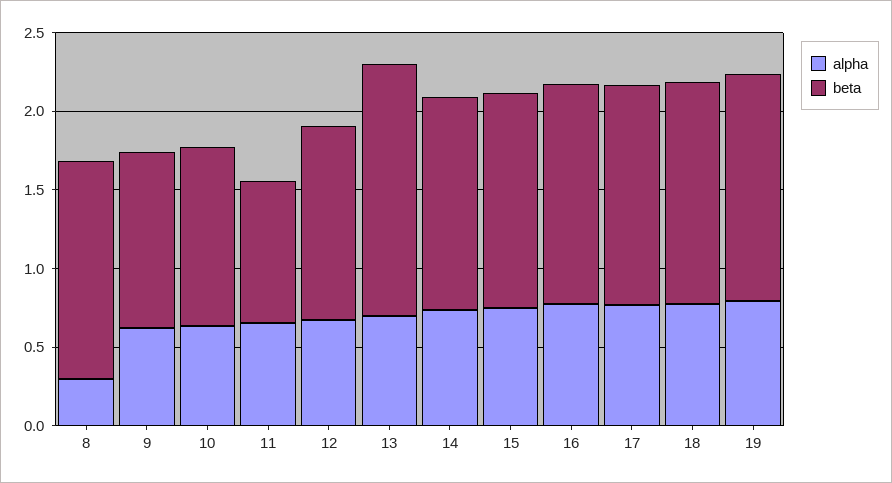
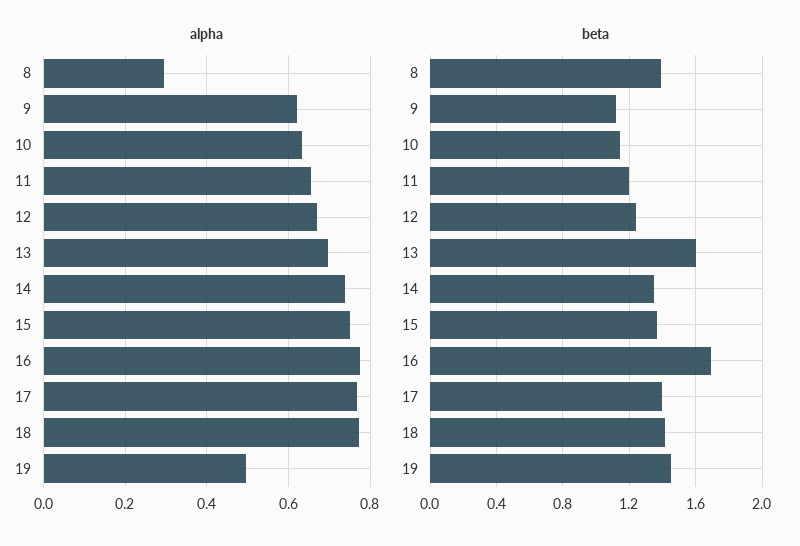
beta, 11: 0.9 -> 1.2
beta, 16: 1.4 -> 1.7
alpha, 19: 0.8 -> 0.5

